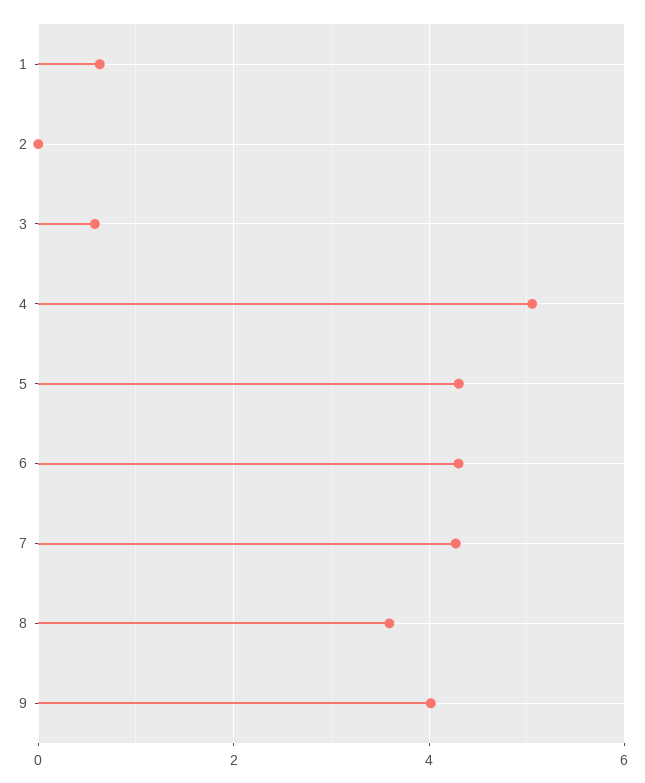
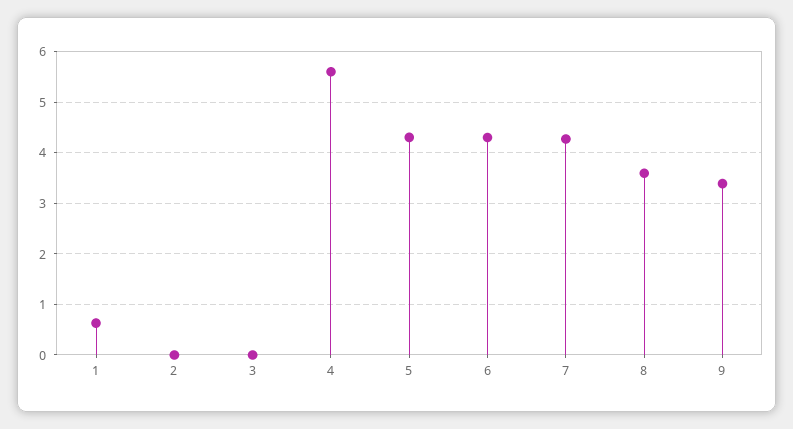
3: 0.6 -> 0
4: 5 -> 5.6
9: 4 -> 3.4

